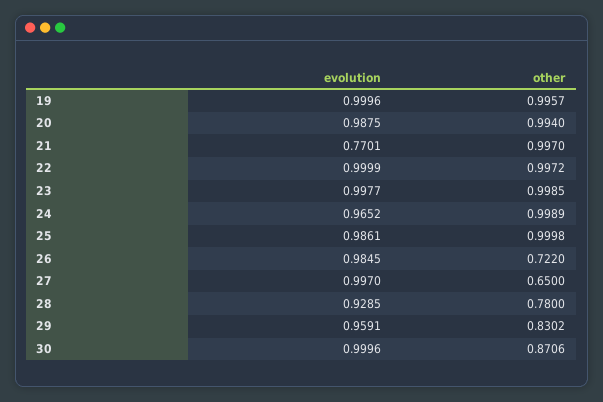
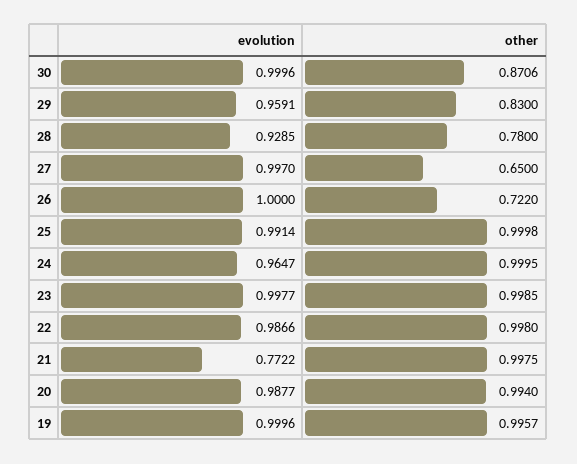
evolution, 20: 0.9875 -> 0.9877
evolution, 21: 0.7701 -> 0.7722
other, 21: 0.997 -> 0.9975
evolution, 22: 0.9999 -> 0.9866
other, 22: 0.9972 -> 0.998
evolution, 24: 0.9652 -> 0.9647
other, 24: 0.9989 -> 0.9995
evolution, 25: 0.9861 -> 0.9914
evolution, 26: 0.9845 -> 1
other, 29: 0.8302 -> 0.83

